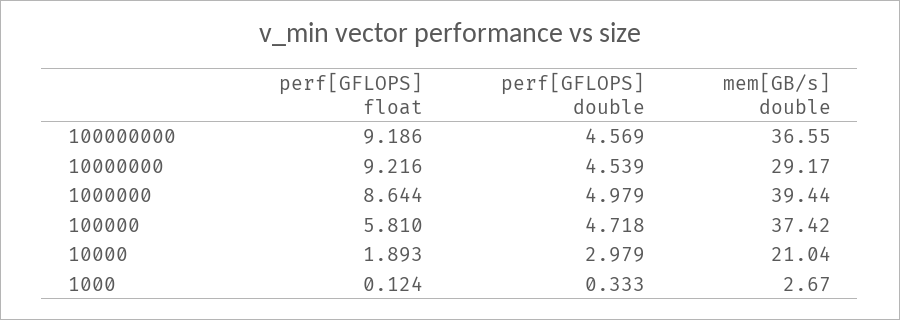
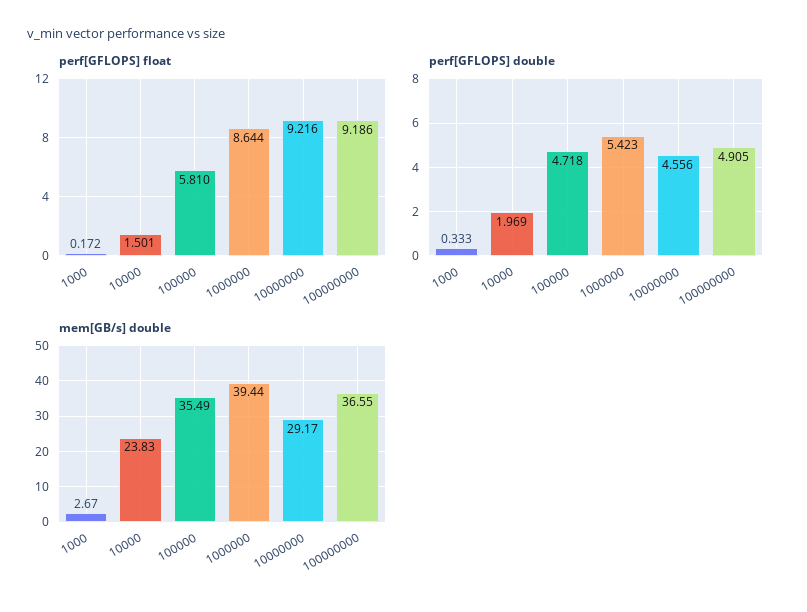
perf[GFLOPS] double, 100000000: 4.569 -> 4.905
perf[GFLOPS] double, 10000000: 4.539 -> 4.556
perf[GFLOPS] double, 1000000: 4.979 -> 5.423
mem[GB/s] double, 100000: 37.42 -> 35.49
perf[GFLOPS] float, 10000: 1.893 -> 1.501
perf[GFLOPS] double, 10000: 2.979 -> 1.969
mem[GB/s] double, 10000: 21.04 -> 23.83
perf[GFLOPS] float, 1000: 0.124 -> 0.172

